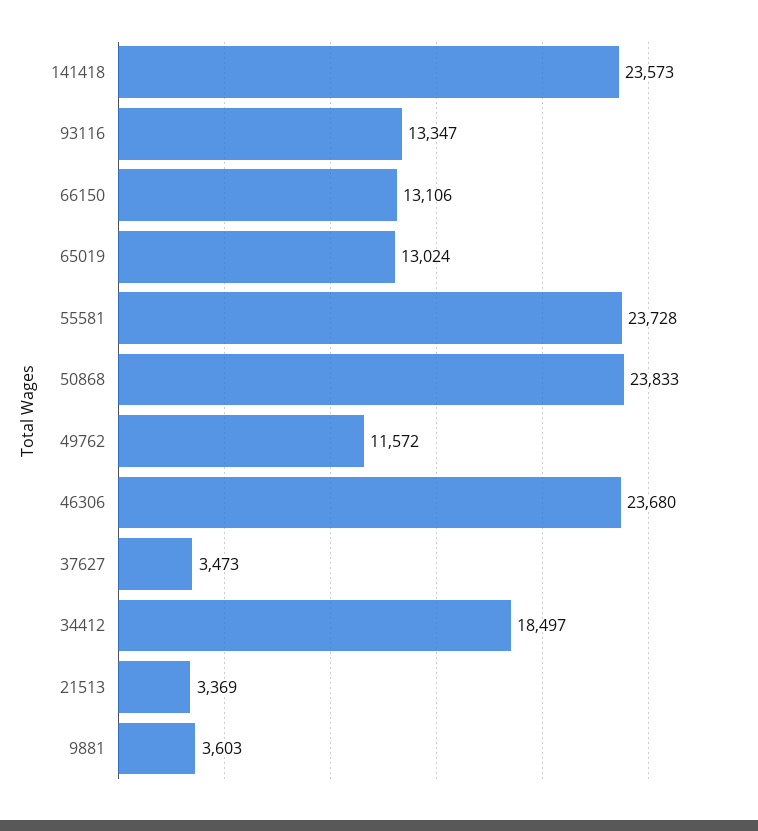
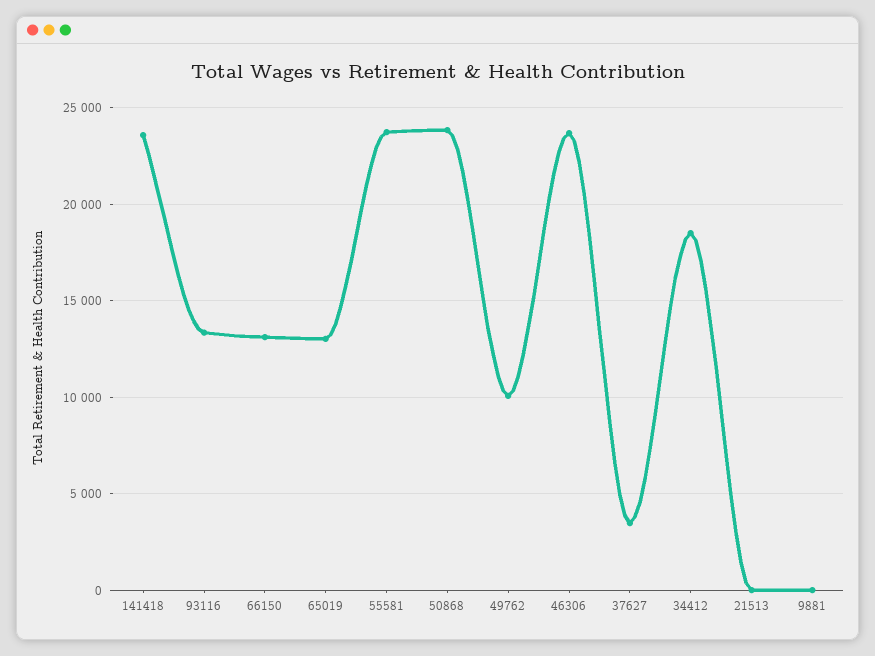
49762: 11572 -> 10000
21513: 3369 -> 0
9881: 3603 -> 0

